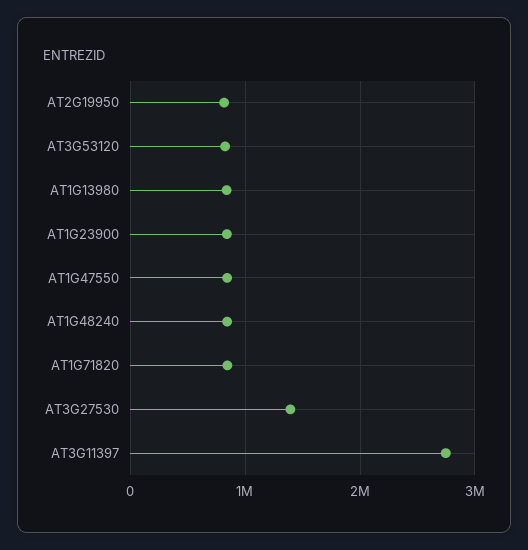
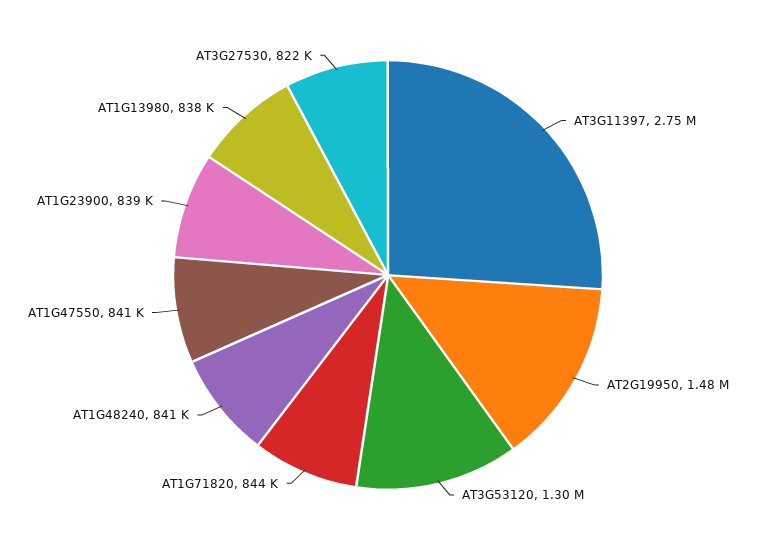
AT2G19950: 800000 -> 1480000
AT3G53120: 800000 -> 1300000
AT3G27530: 1400000 -> 822000

